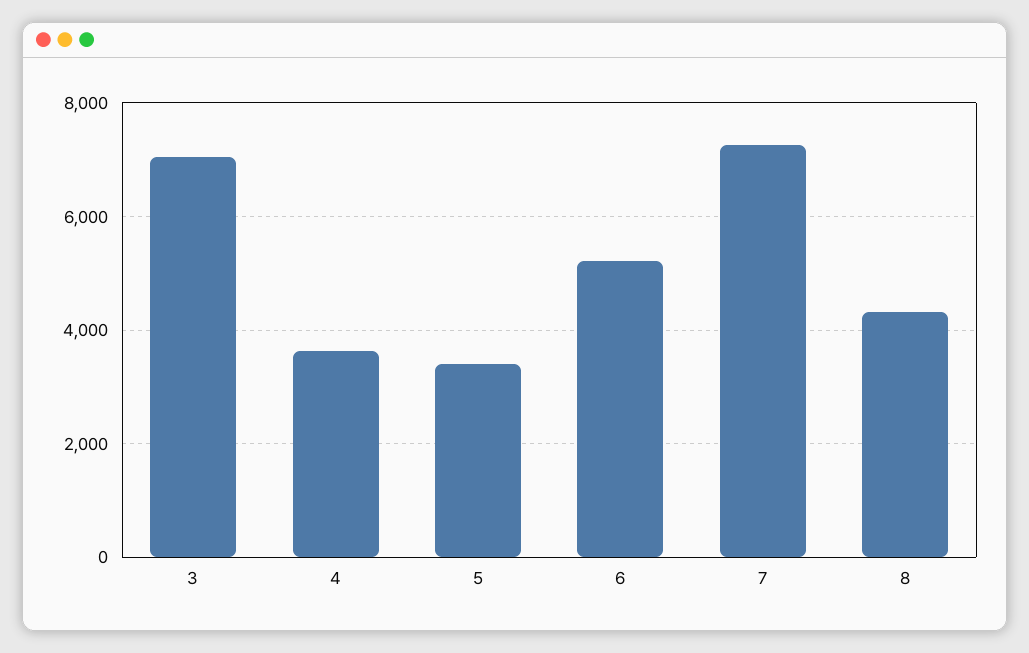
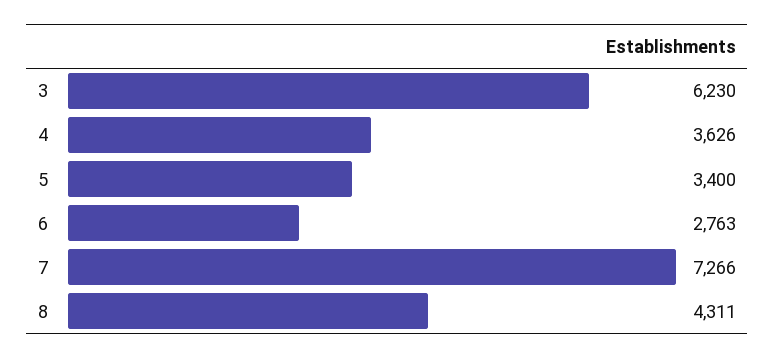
3: 7000 -> 6230
6: 5200 -> 2763

